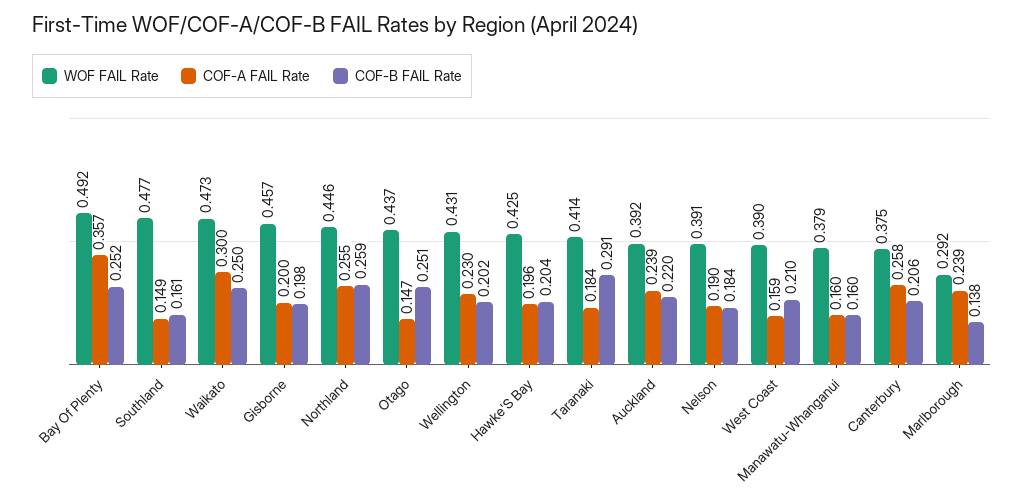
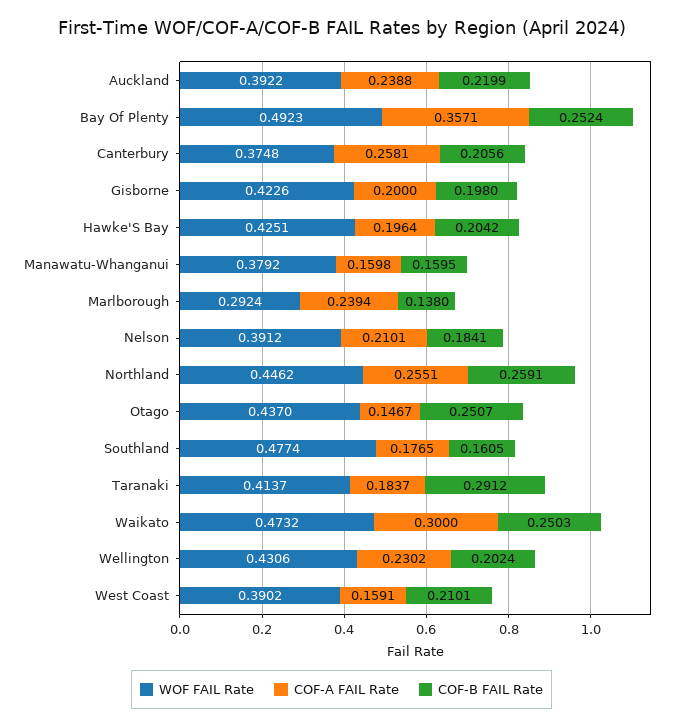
COF-A FAIL Rate, Southland: 0.149 -> 0.1765
WOF FAIL Rate, Gisborne: 0.457 -> 0.4226
COF-A FAIL Rate, Nelson: 0.19 -> 0.2101

